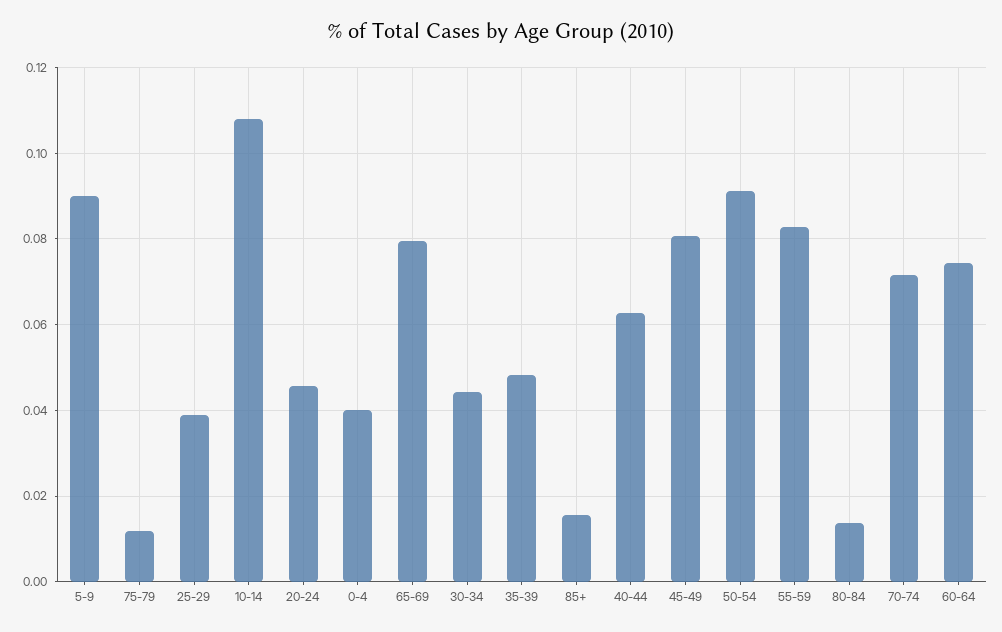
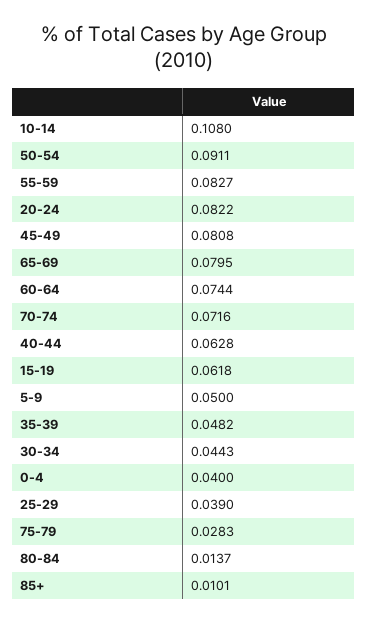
5-9: 0.09 -> 0.05
75-79: 0.012 -> 0.0283
20-24: 0.046 -> 0.0822
85+: 0.016 -> 0.0101
15-19: none -> 0.0618

